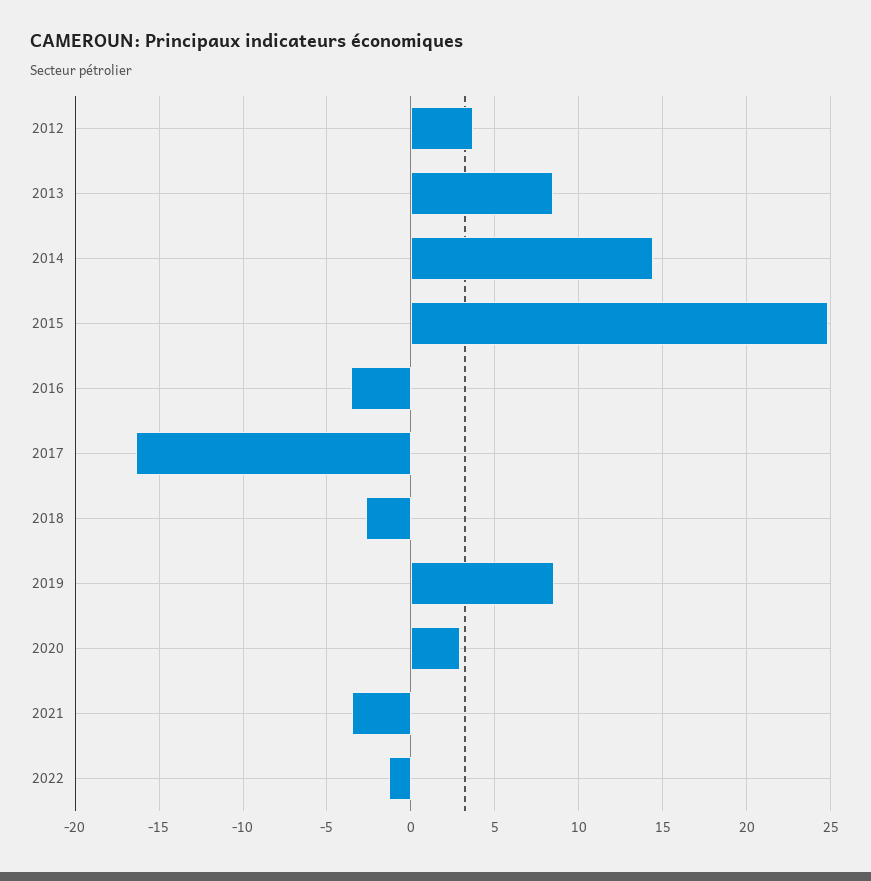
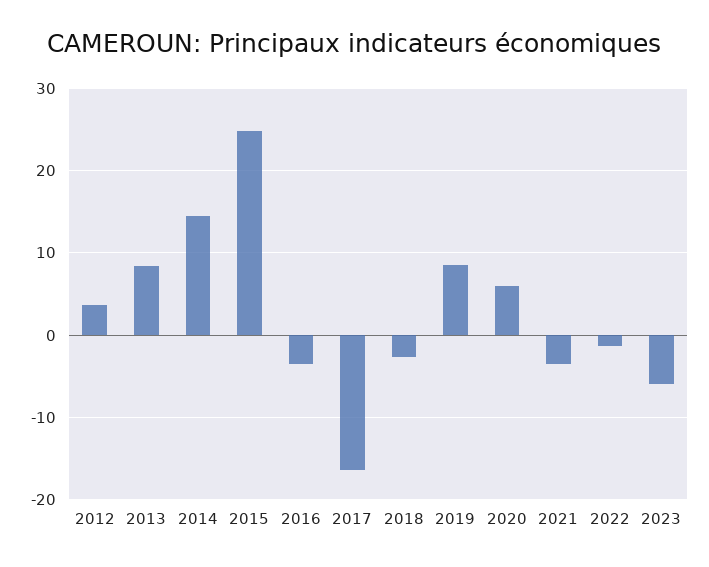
2020: 3 -> 6
2023: none -> -6

